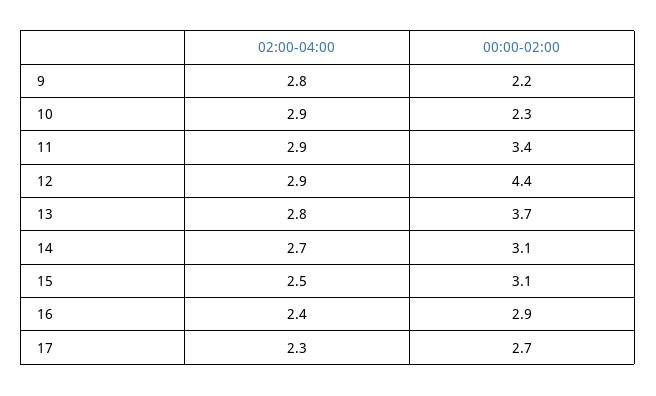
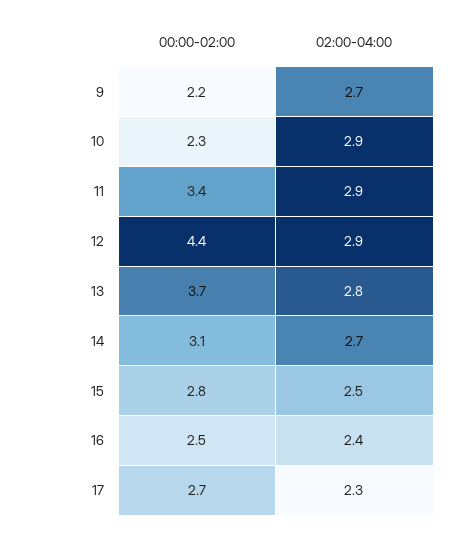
02:00-04:00, 9: 2.8 -> 2.7
00:00-02:00, 15: 3.1 -> 2.8
00:00-02:00, 16: 2.9 -> 2.5

